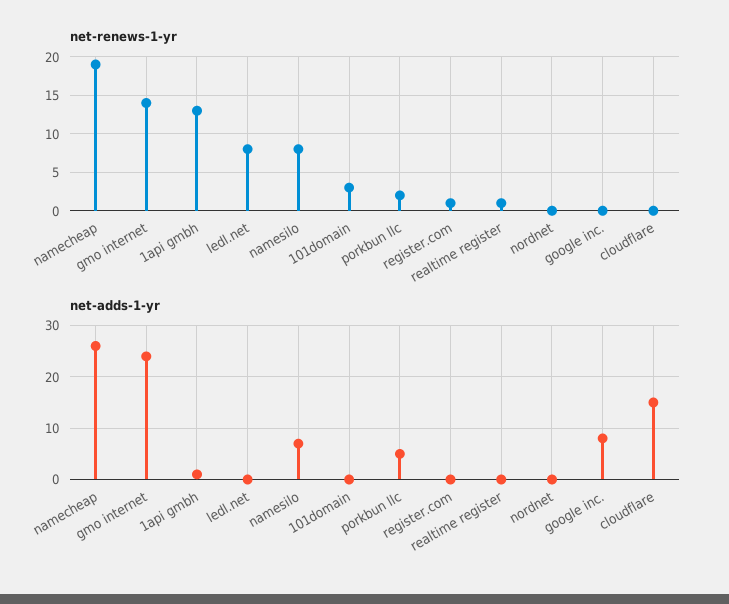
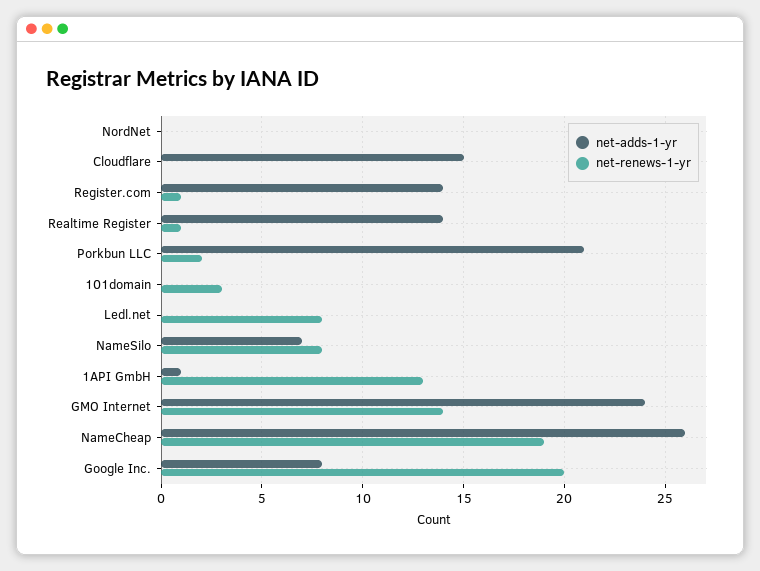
net-renews-1-yr, google inc.: 0 -> 20
net-adds-1-yr, porkbun llc: 5 -> 21
net-adds-1-yr, register.com: 0 -> 14
net-adds-1-yr, realtime register: 0 -> 14

